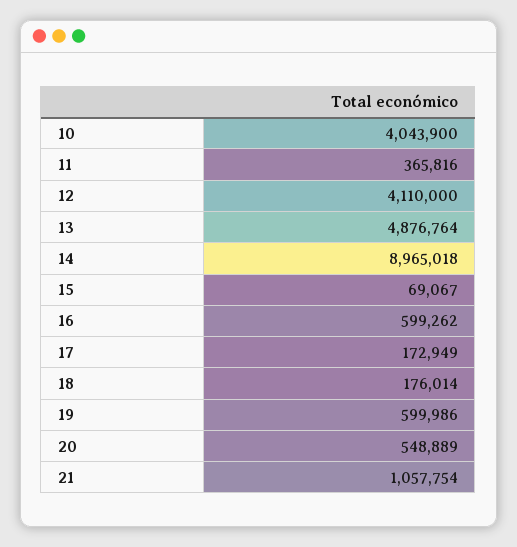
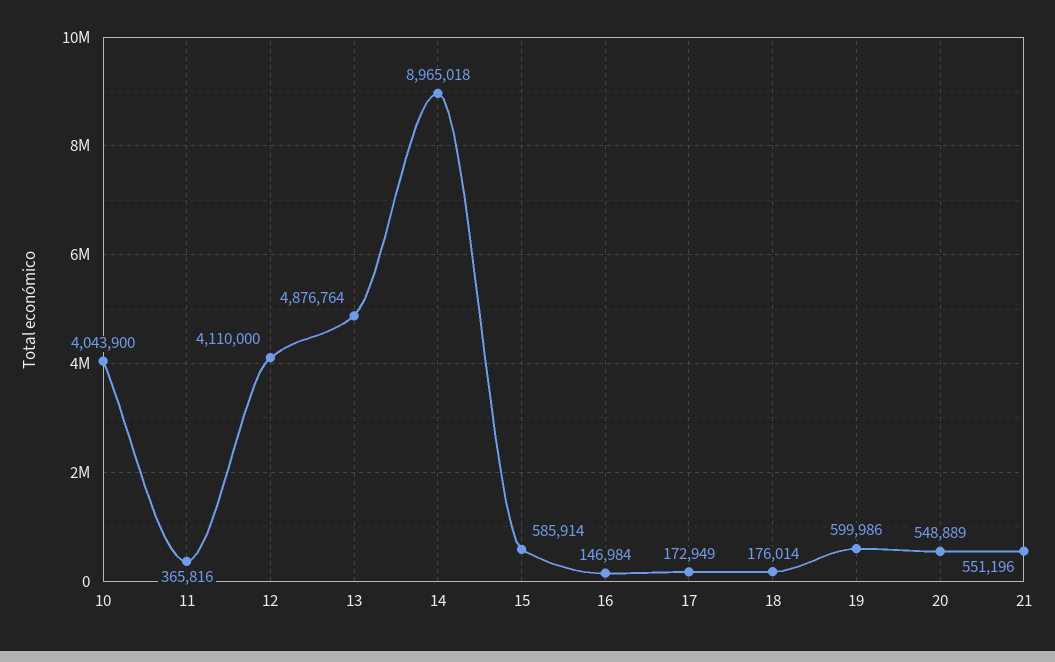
15: 69067 -> 585914
16: 599262 -> 146984
21: 1057754 -> 551196

